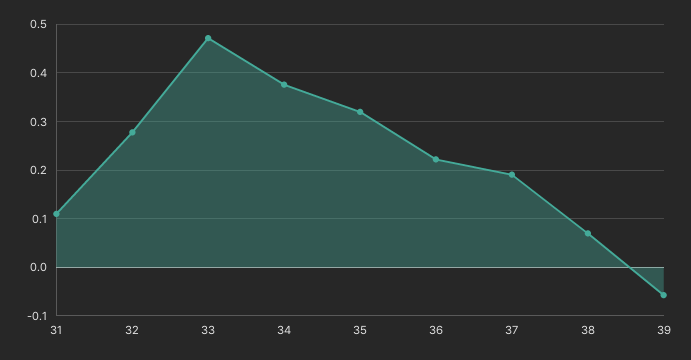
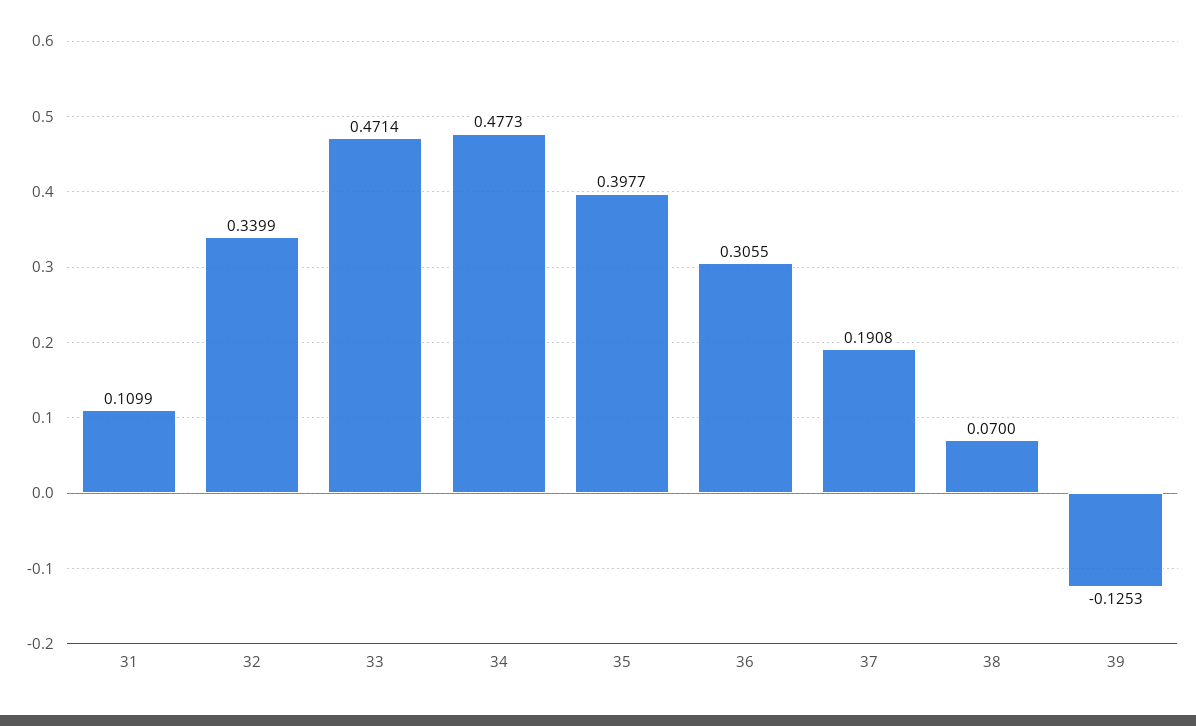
32: 0.28 -> 0.3399
34: 0.38 -> 0.4773
35: 0.32 -> 0.3977
36: 0.22 -> 0.3055
39: -0.06 -> -0.1253

